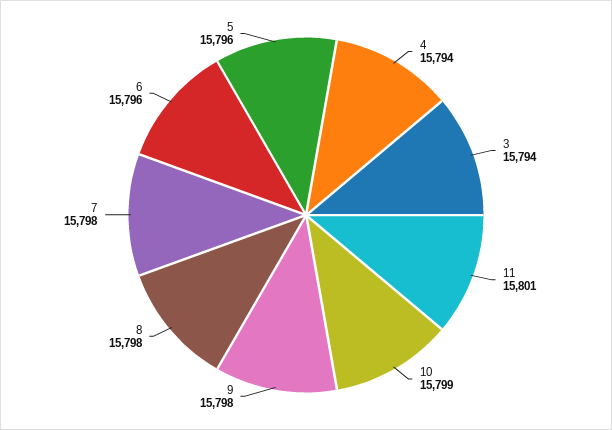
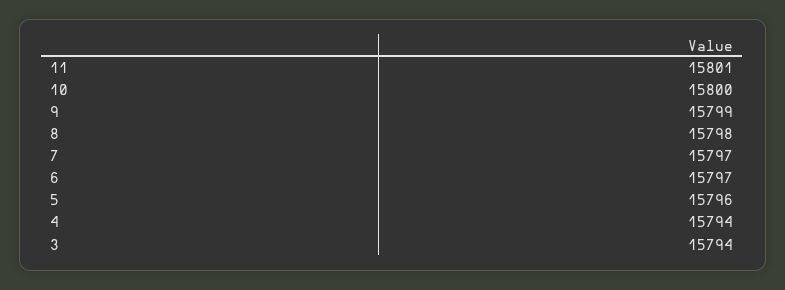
10: 15799 -> 15800
9: 15798 -> 15799
7: 15798 -> 15797
6: 15796 -> 15797

